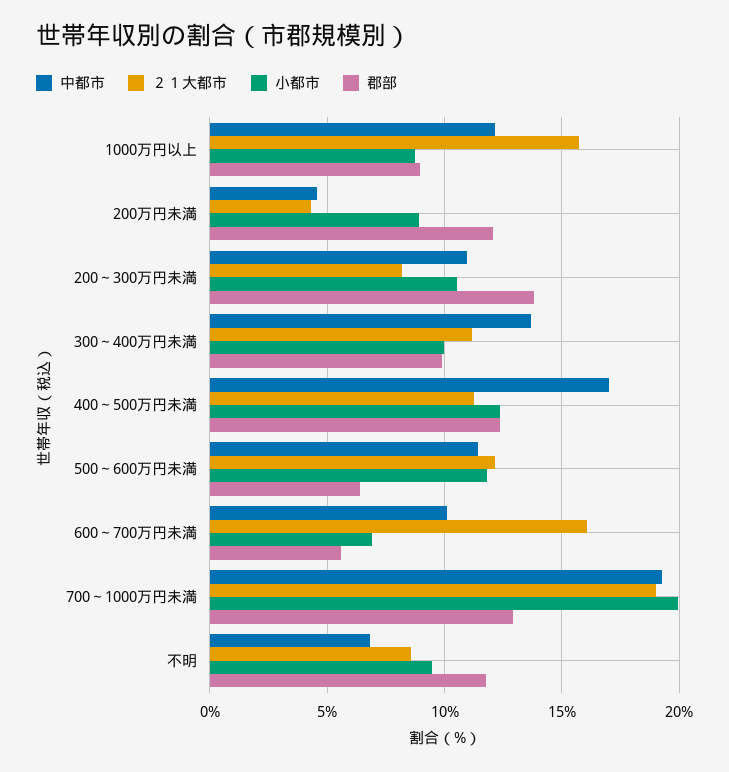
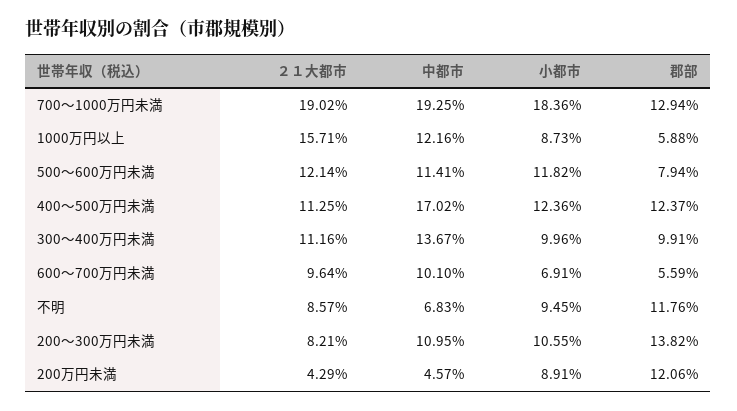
郡部, 1000万円以上: 9 -> 5.88
郡部, 500～600万円未満: 6.5 -> 7.94
２１大都市, 600～700万円未満: 16 -> 9.64
小都市, 700～1000万円未満: 20 -> 18.36

